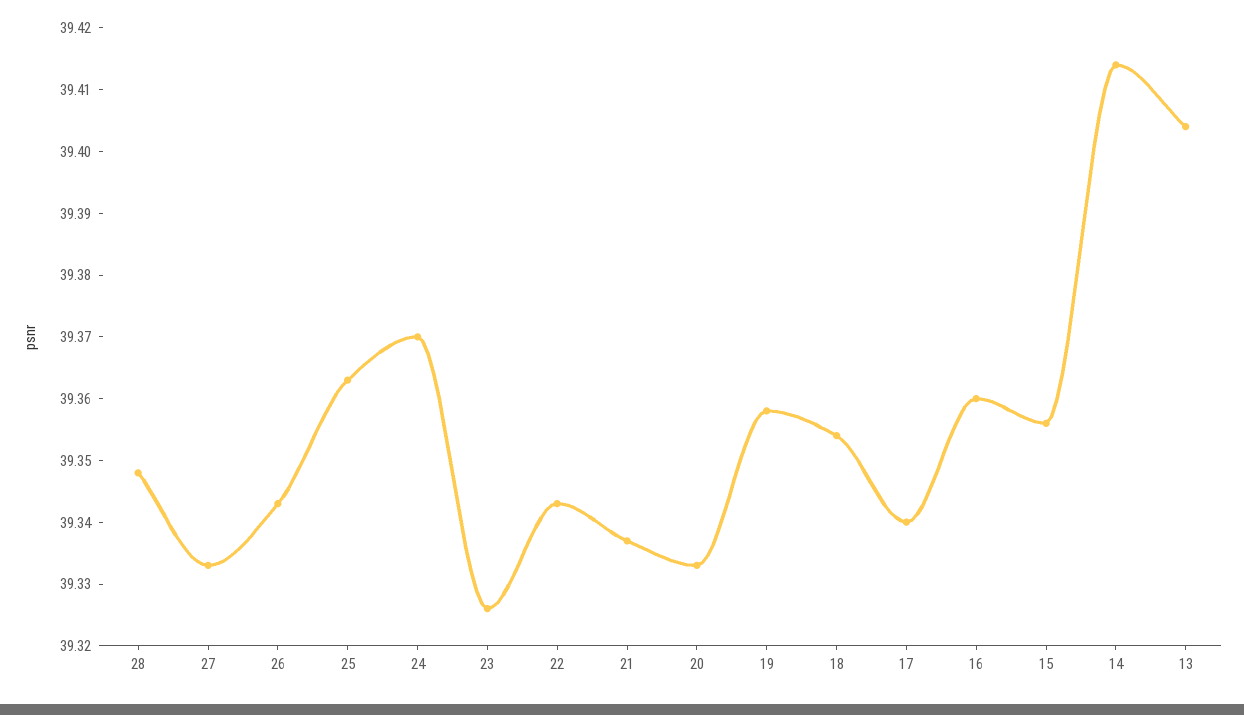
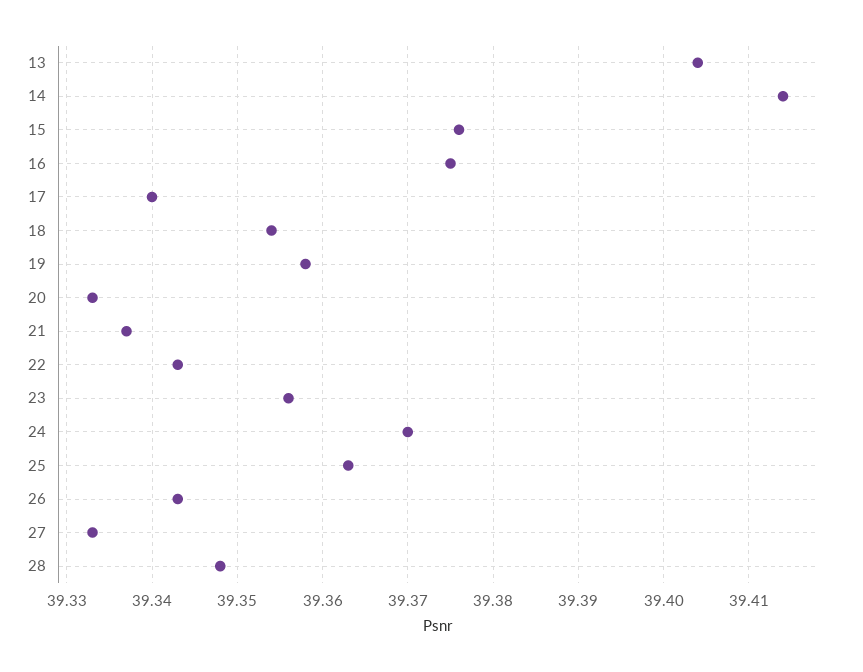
23: 39.325 -> 39.356
16: 39.36 -> 39.375
15: 39.355 -> 39.376

